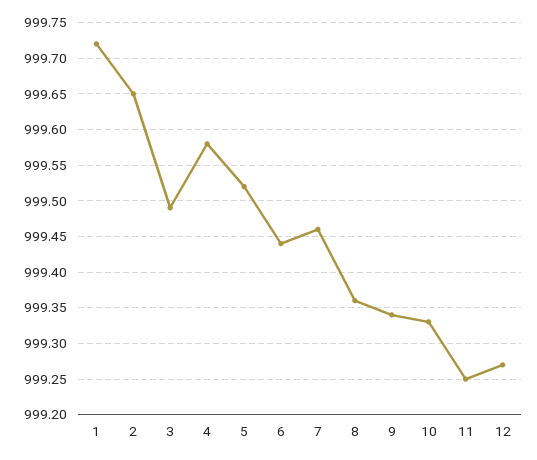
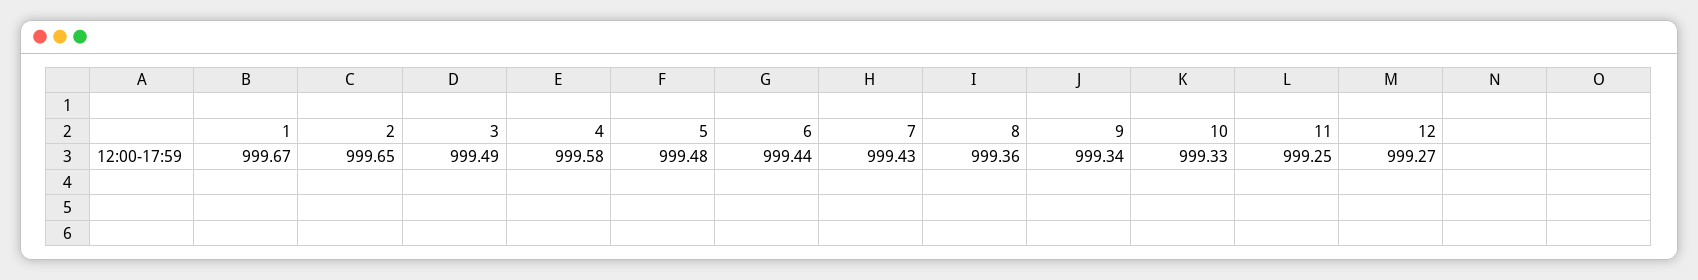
1: 999.72 -> 999.67
5: 999.52 -> 999.48
7: 999.46 -> 999.43

